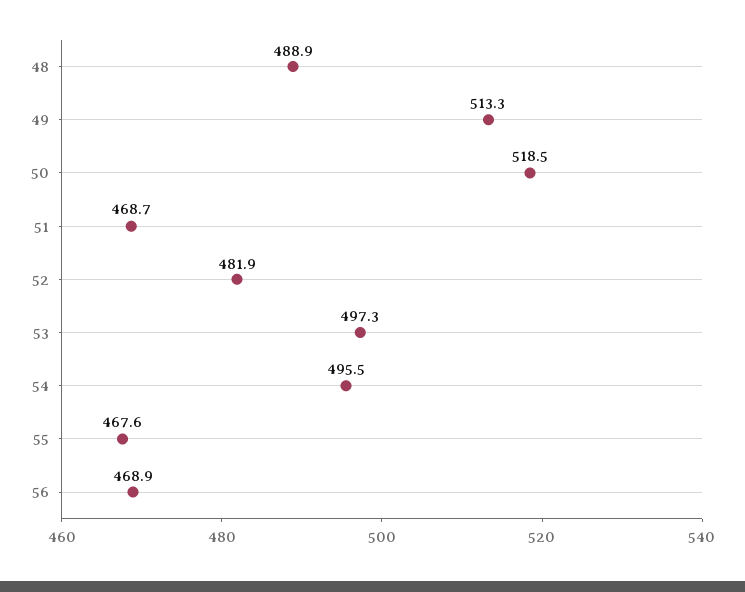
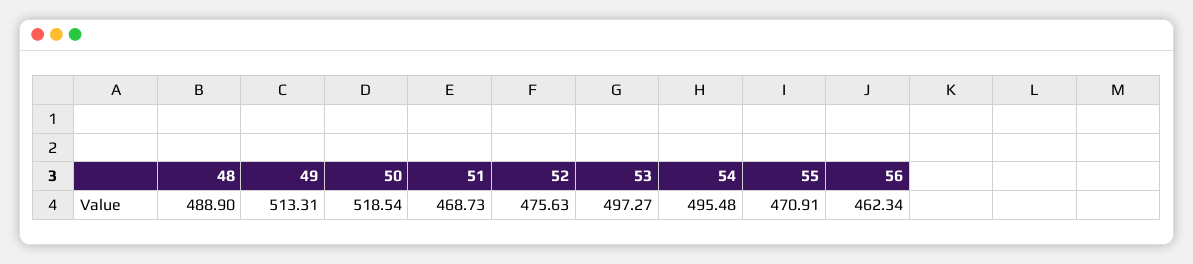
52: 481.9 -> 475.63
55: 467.6 -> 470.91
56: 468.9 -> 462.34

